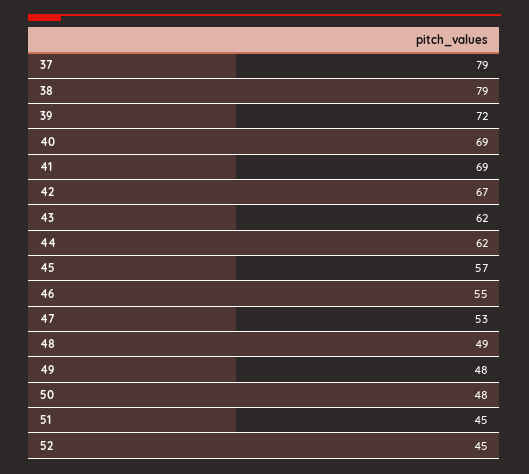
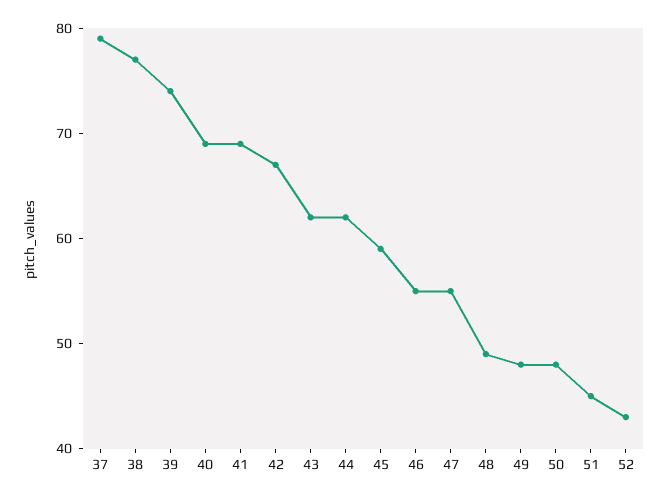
38: 79 -> 77
39: 72 -> 74
45: 57 -> 59
47: 53 -> 55
52: 45 -> 43

